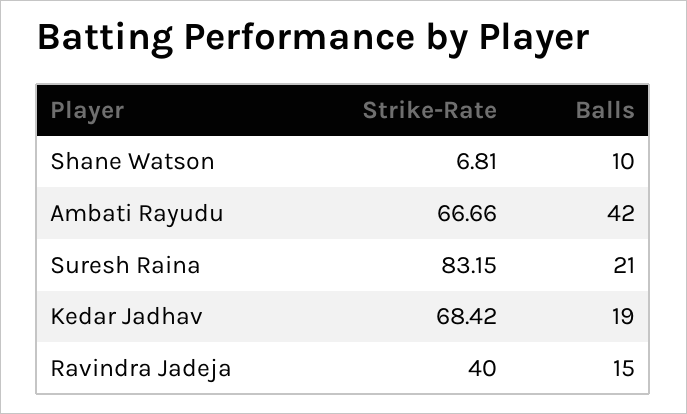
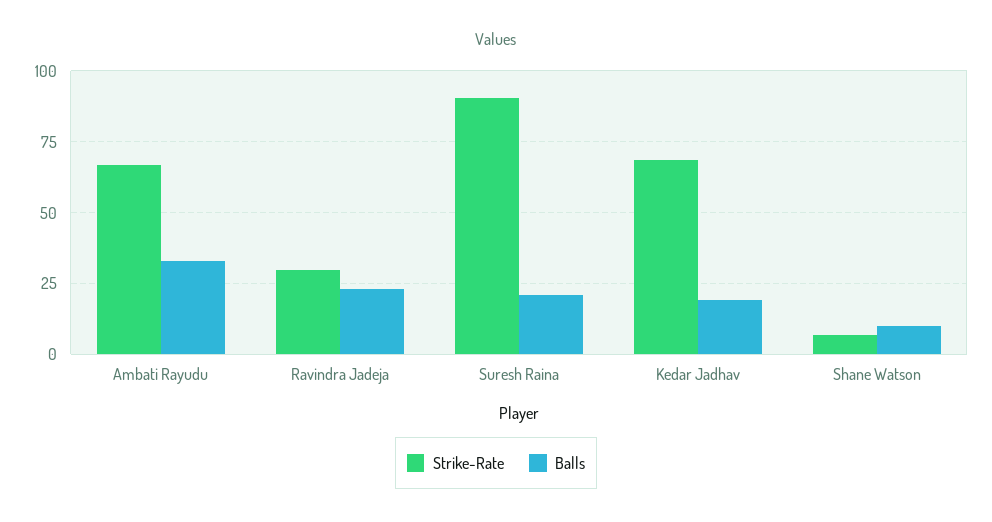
Balls, Ambati Rayudu: 42 -> 32.5
Strike-Rate, Suresh Raina: 83.15 -> 90
Strike-Rate, Ravindra Jadeja: 40 -> 30
Balls, Ravindra Jadeja: 15 -> 22.5

